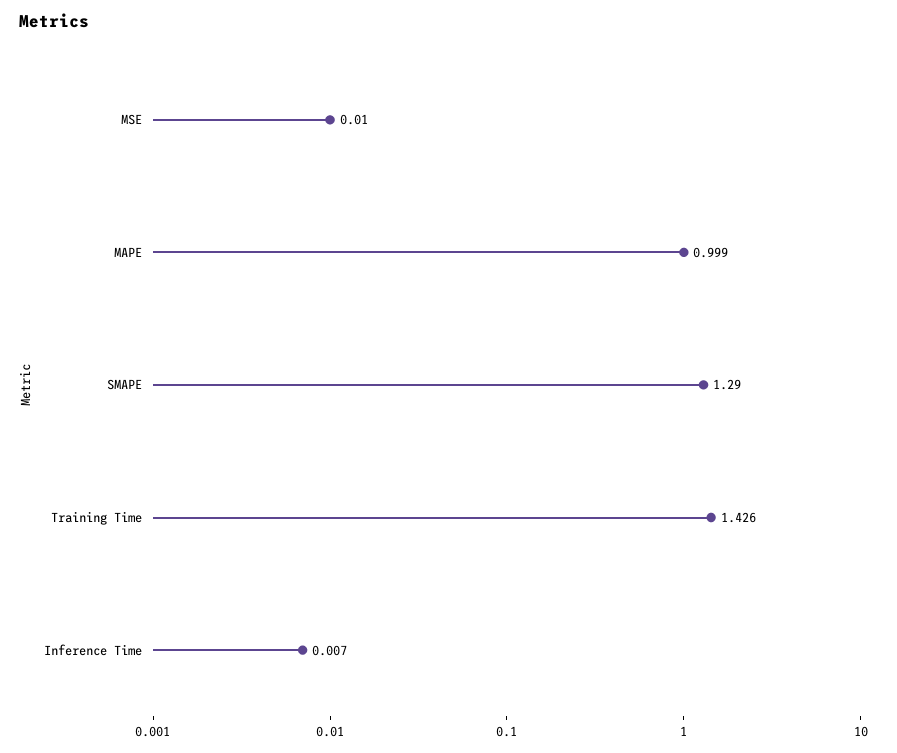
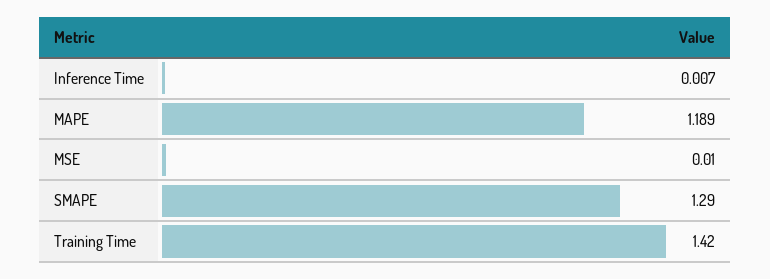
MAPE: 0.999 -> 1.189
Training Time: 1.426 -> 1.42

